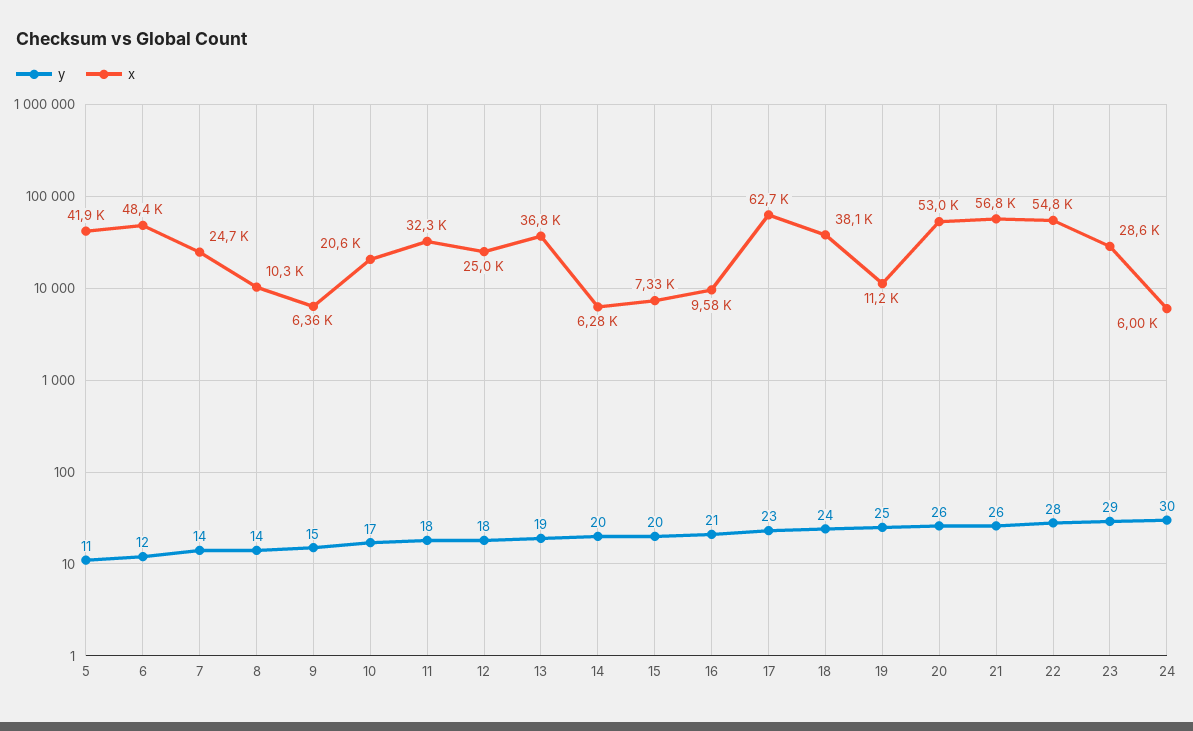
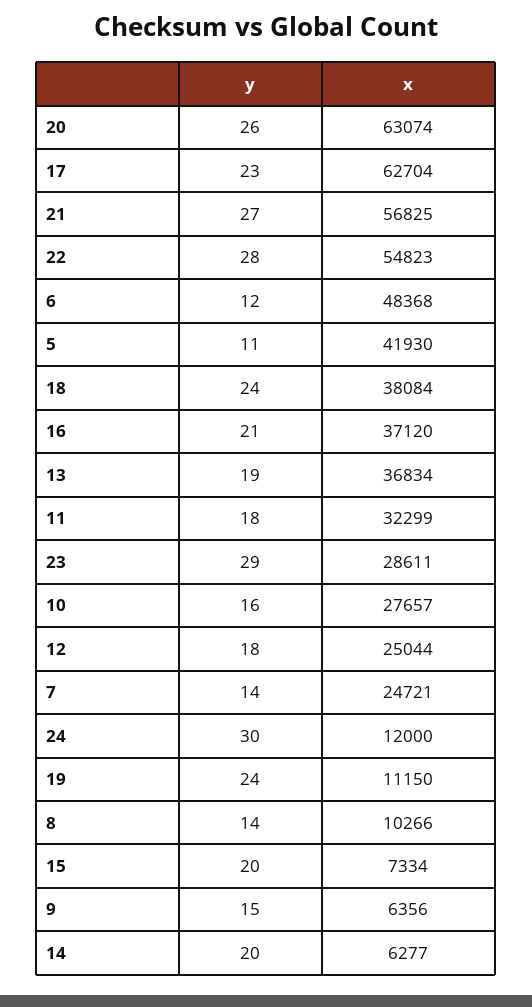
y, 10: 17 -> 16
x, 10: 20600 -> 27657
x, 16: 9580 -> 37120
y, 19: 25 -> 24
x, 20: 53000 -> 63074
y, 21: 26 -> 27
x, 24: 6000 -> 12000

